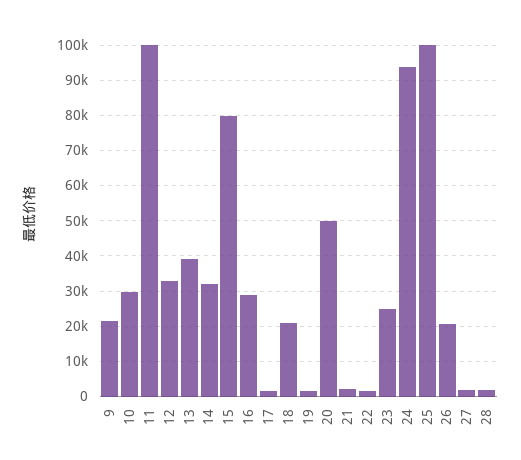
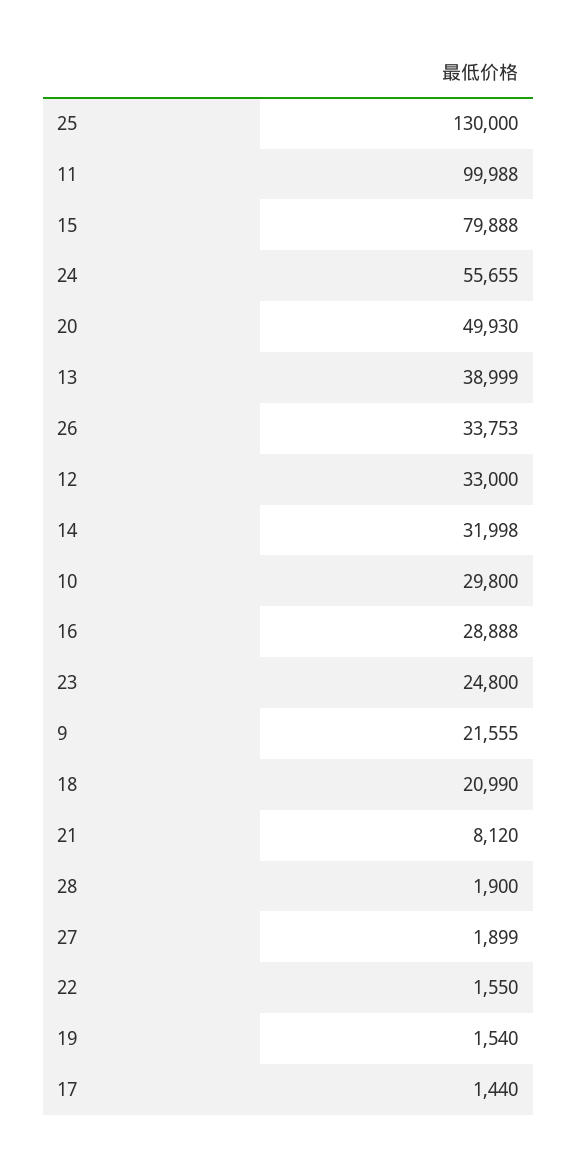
21: 2000 -> 8120
24: 94000 -> 55655
25: 100000 -> 130000
26: 20000 -> 33753

